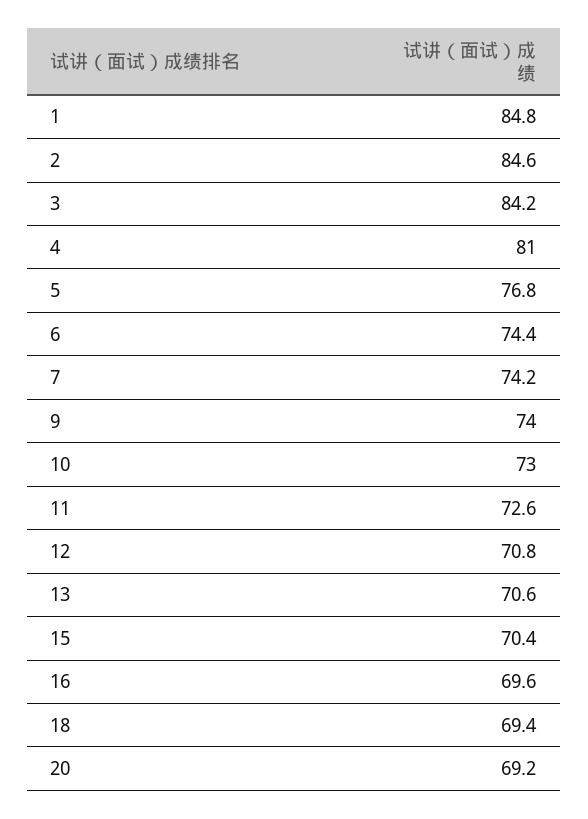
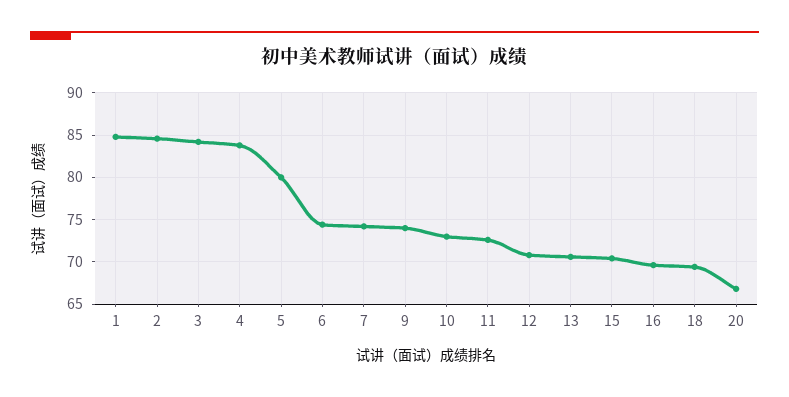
4: 81 -> 84
5: 76.8 -> 80
20: 69.2 -> 67

